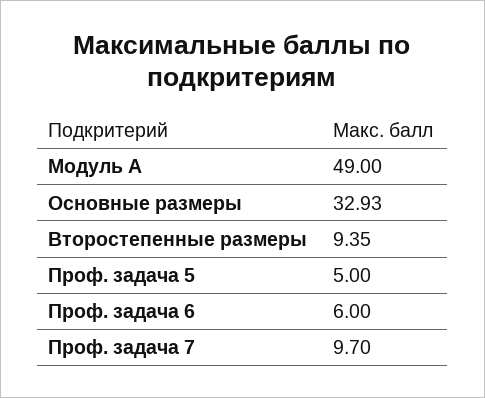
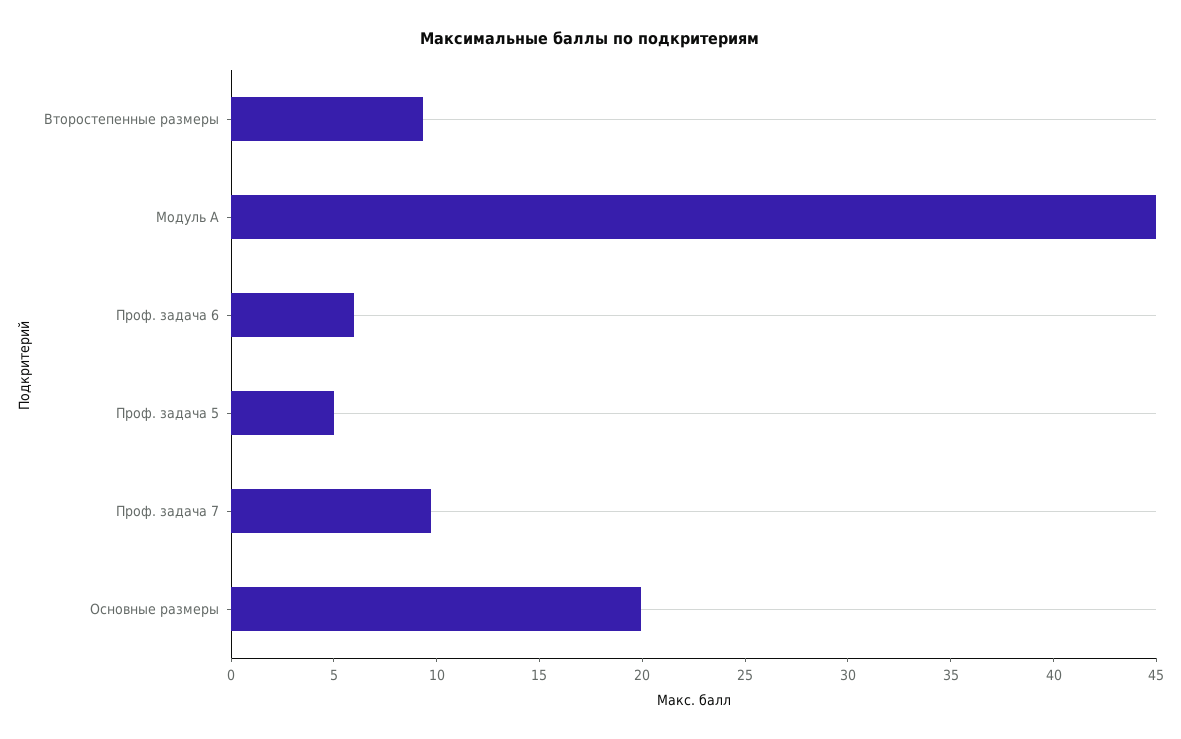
Модуль А: 49 -> 45
Основные размеры: 32.93 -> 20

